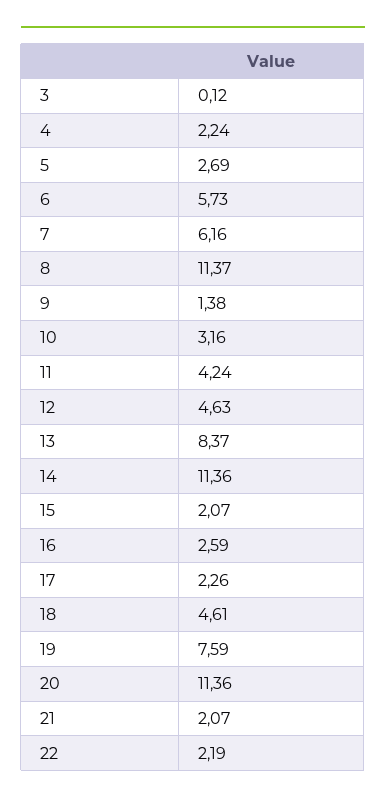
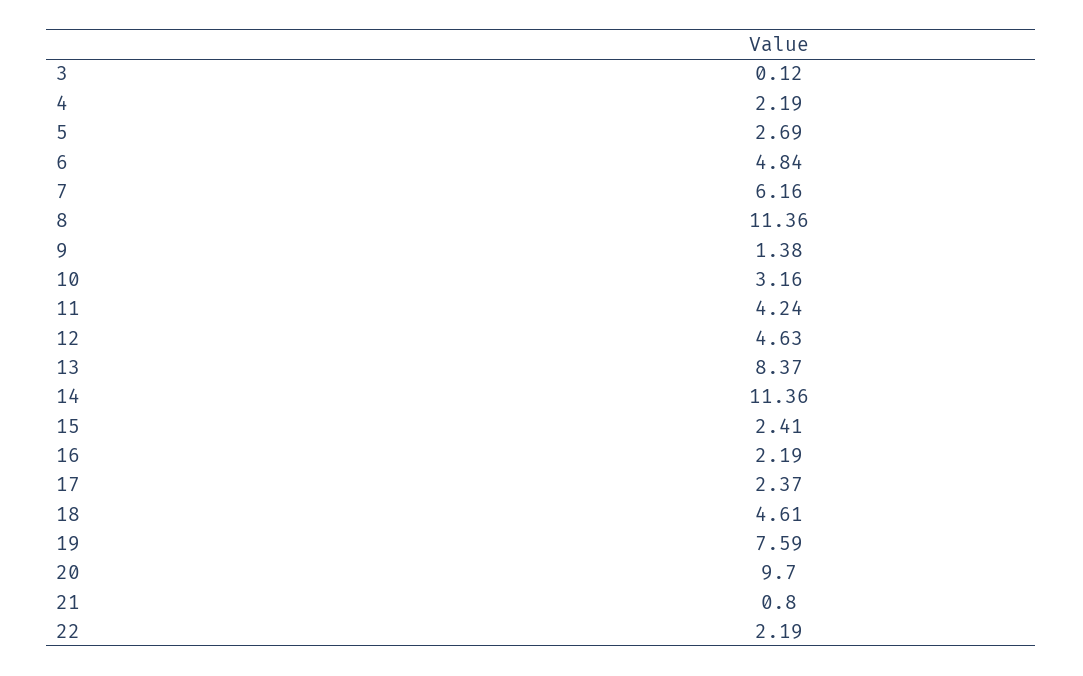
4: 2.24 -> 2.19
6: 5.73 -> 4.84
8: 11.37 -> 11.36
15: 2.07 -> 2.41
16: 2.59 -> 2.19
17: 2.26 -> 2.37
20: 11.36 -> 9.7
21: 2.07 -> 0.8

